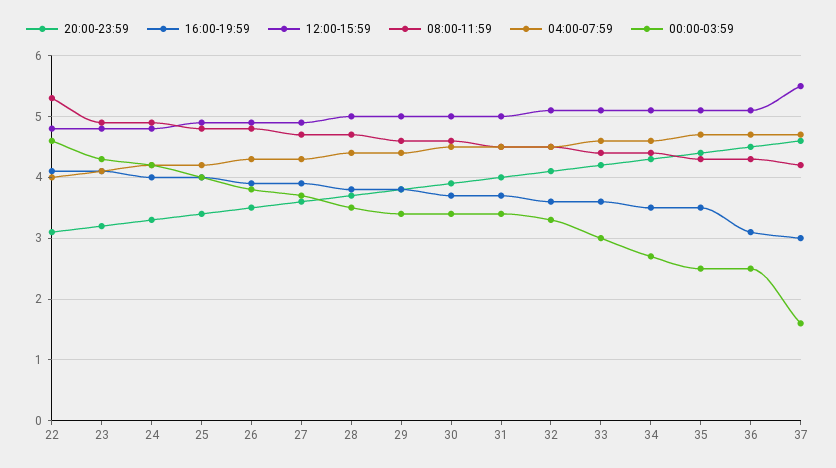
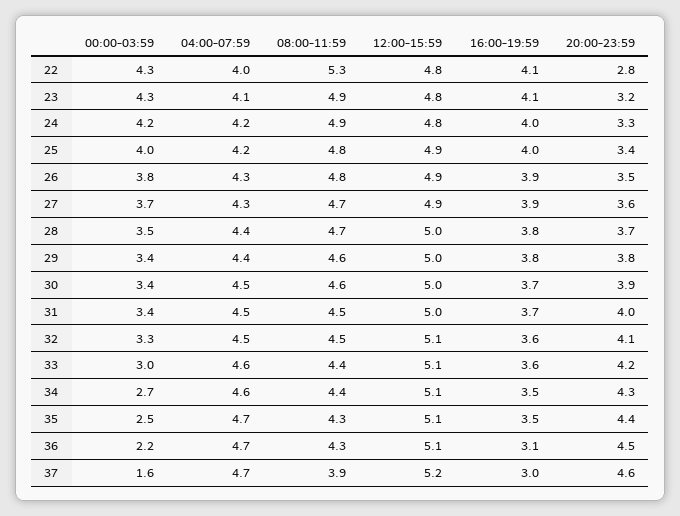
20:00-23:59, 22: 3.1 -> 2.8
00:00-03:59, 22: 4.6 -> 4.3
00:00-03:59, 36: 2.5 -> 2.2
12:00-15:59, 37: 5.5 -> 5.2
08:00-11:59, 37: 4.2 -> 3.9

